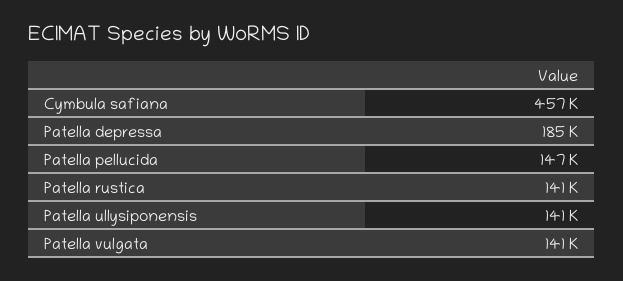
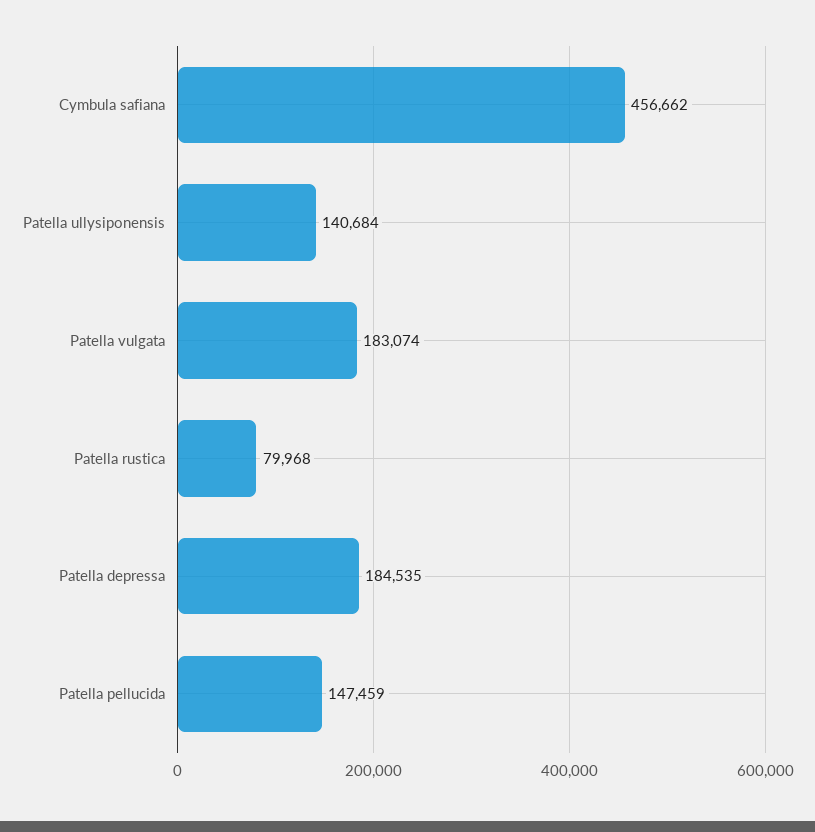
Patella rustica: 141000 -> 79968
Patella vulgata: 141000 -> 183074

